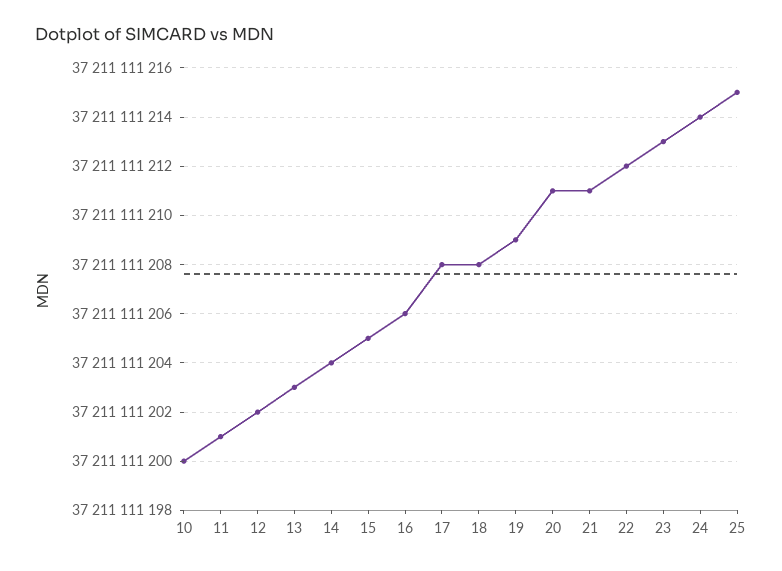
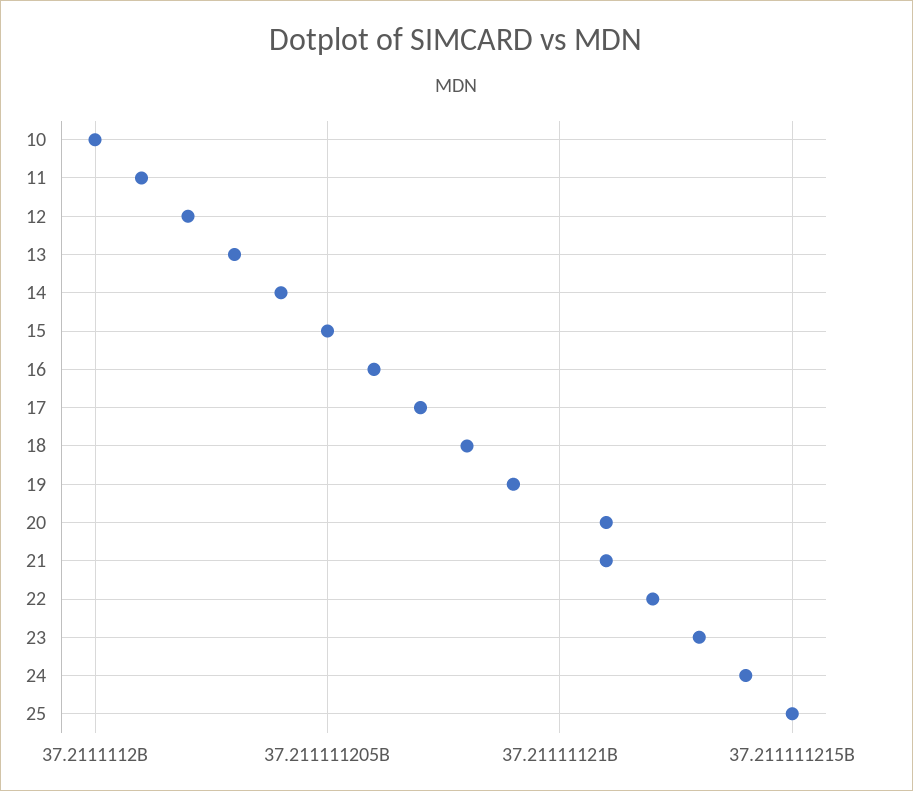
17: 37211111208 -> 37211111207

